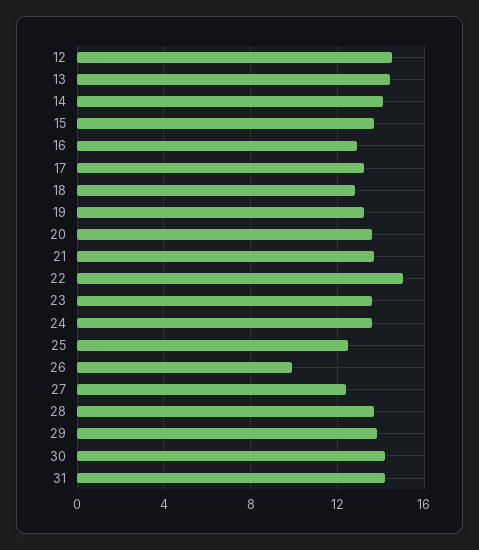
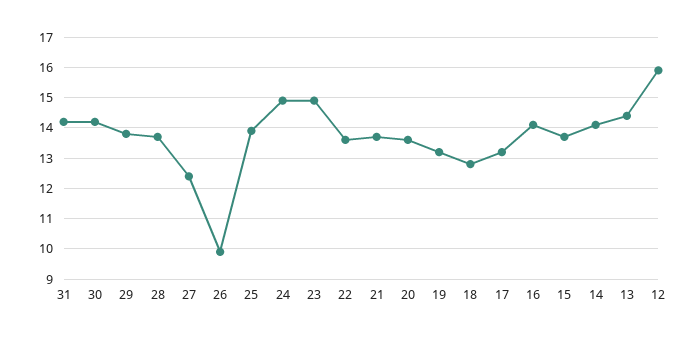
12: 14.5 -> 16
16: 13 -> 14
22: 15 -> 13.5
23: 13.5 -> 15
24: 13.5 -> 15
25: 12.5 -> 14

